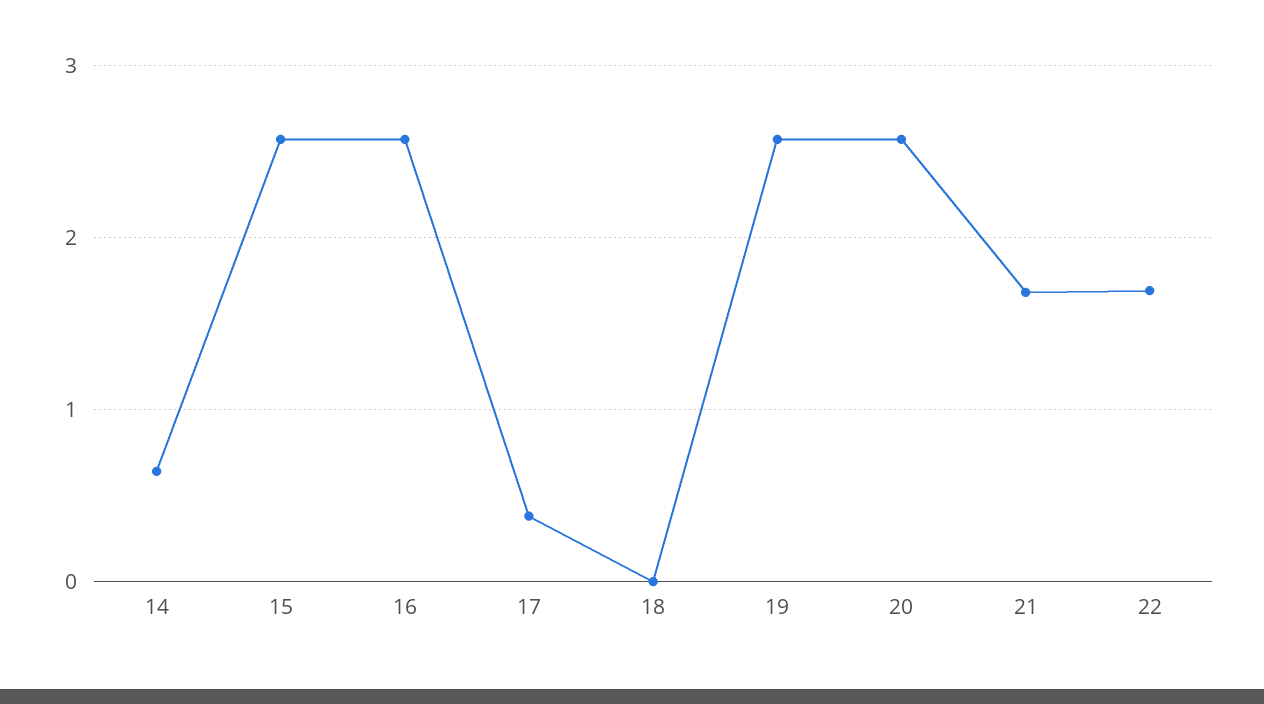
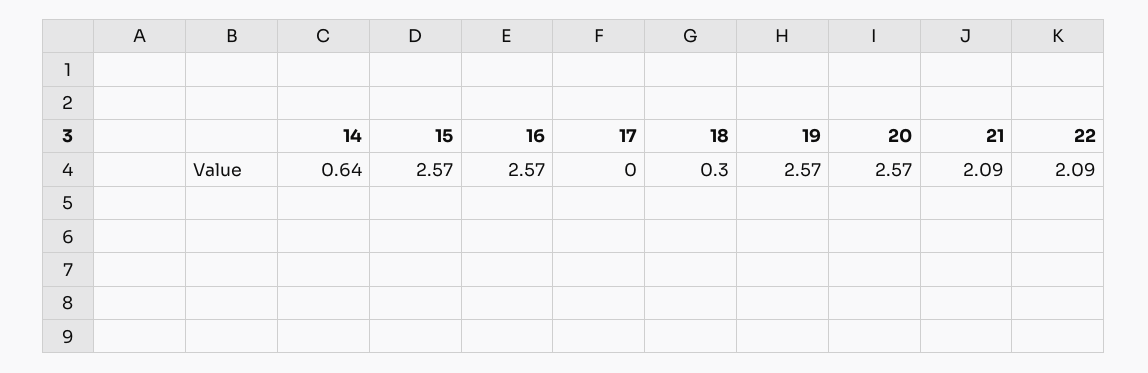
17: 0.4 -> 0
18: 0 -> 0.3
21: 1.7 -> 2.09
22: 1.7 -> 2.09

